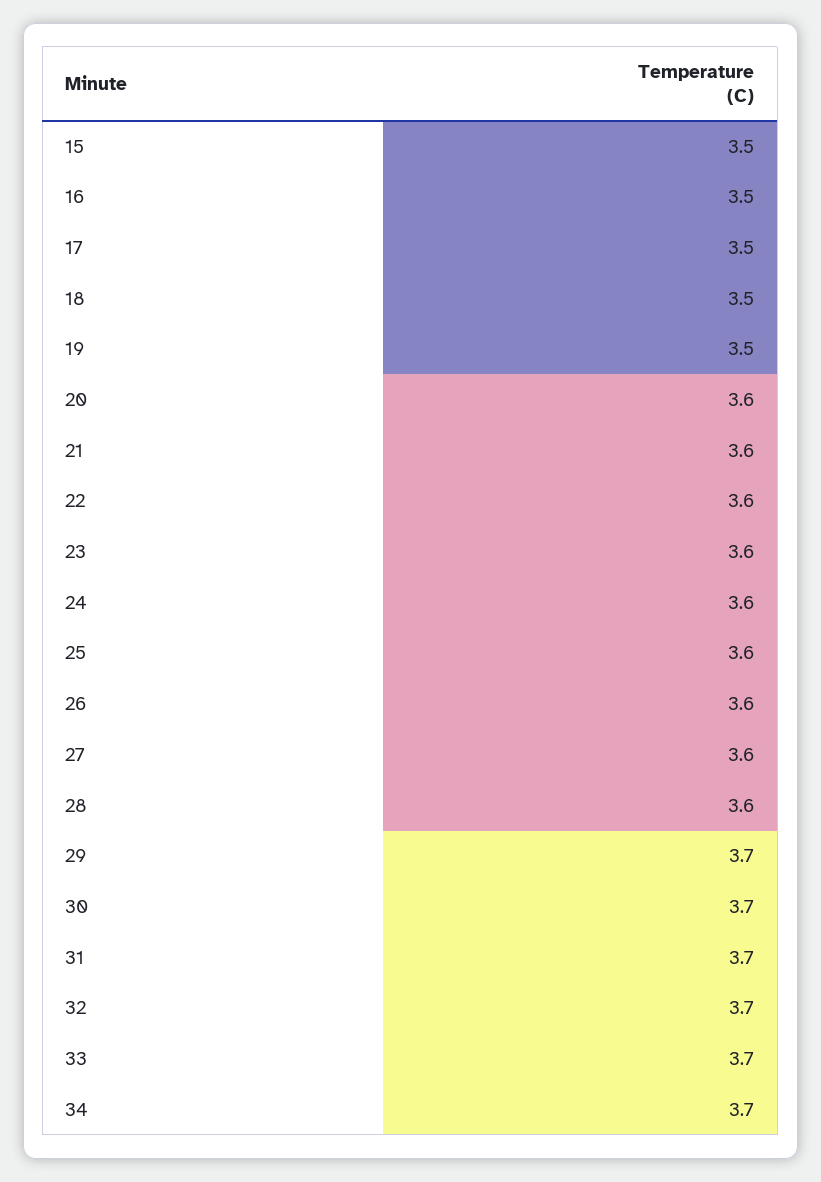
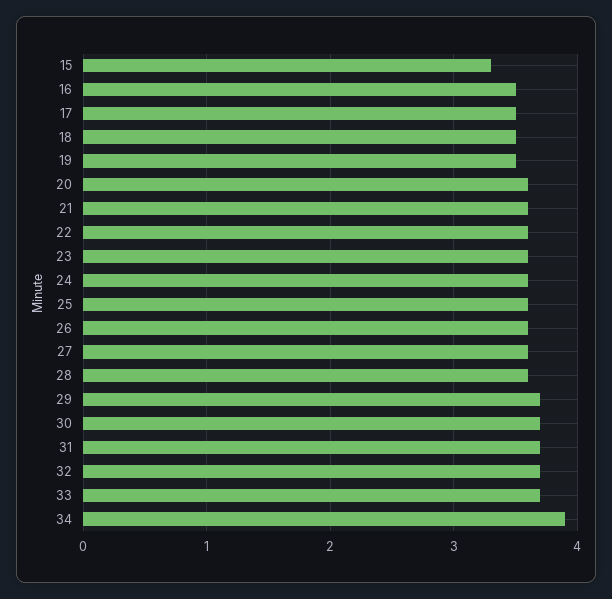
15: 3.5 -> 3.3
34: 3.7 -> 3.9

